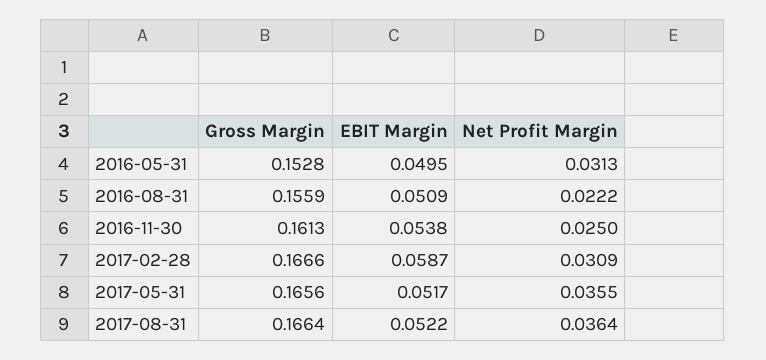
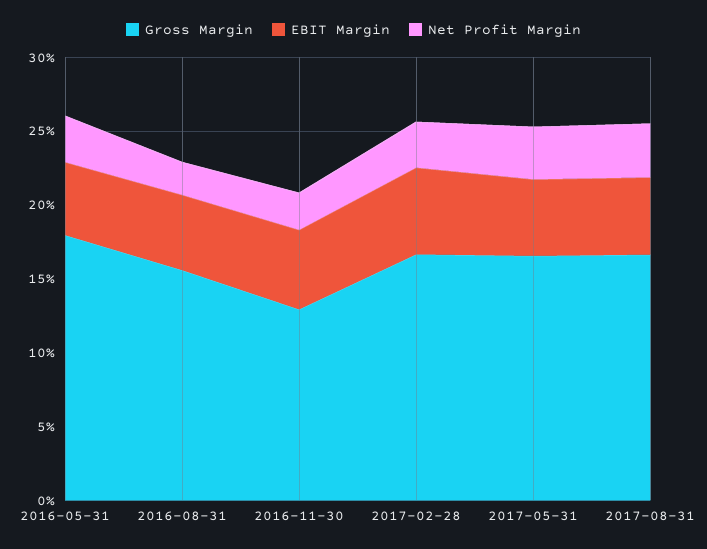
Gross Margin, 2016-05-31: 0.1528 -> 0.18
Gross Margin, 2016-11-30: 0.1613 -> 0.13

